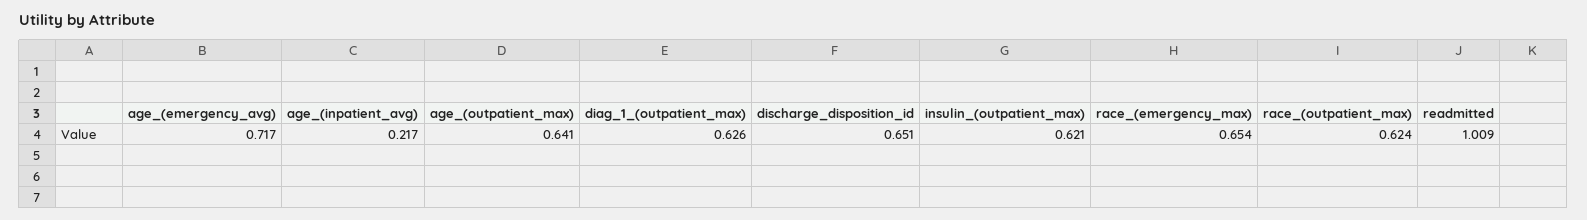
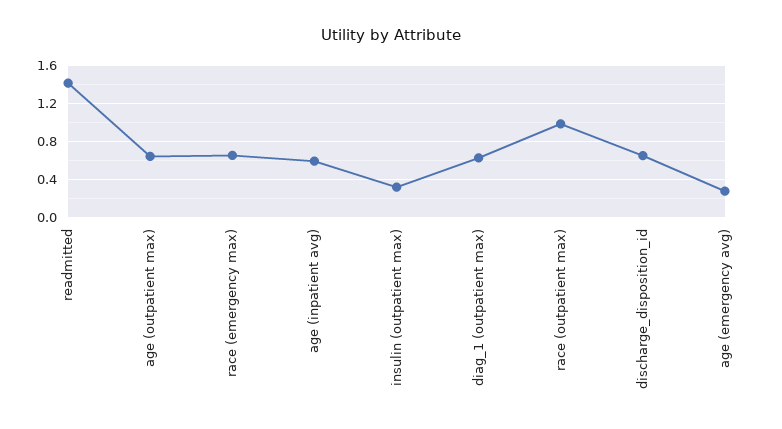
age_(emergency_avg): 0.717 -> 0.3
age_(inpatient_avg): 0.217 -> 0.6
insulin_(outpatient_max): 0.621 -> 0.3
race_(outpatient_max): 0.624 -> 1
readmitted: 1.009 -> 1.4

